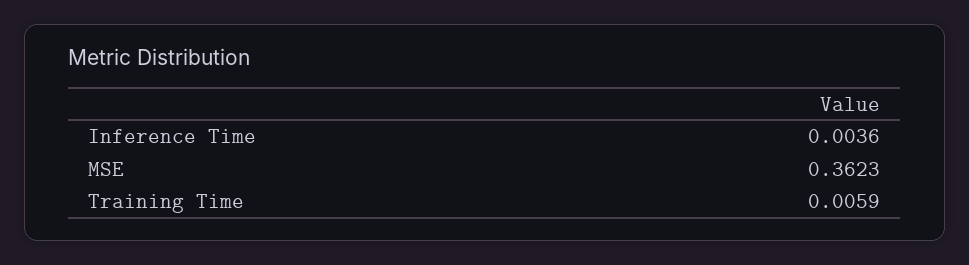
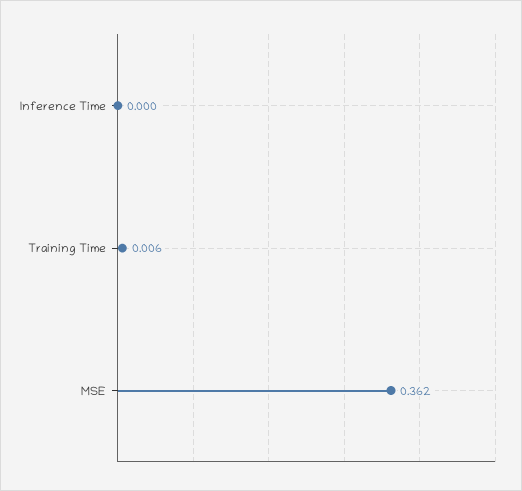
Inference Time: 0.0036 -> 0

